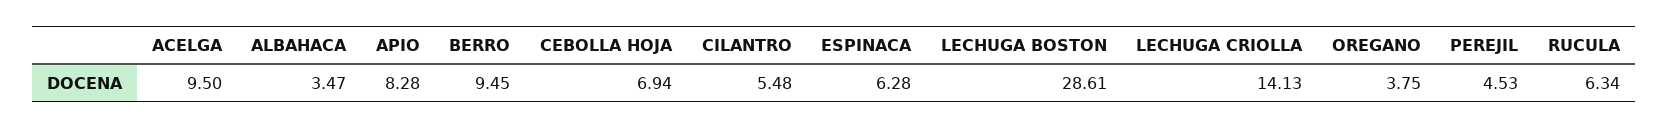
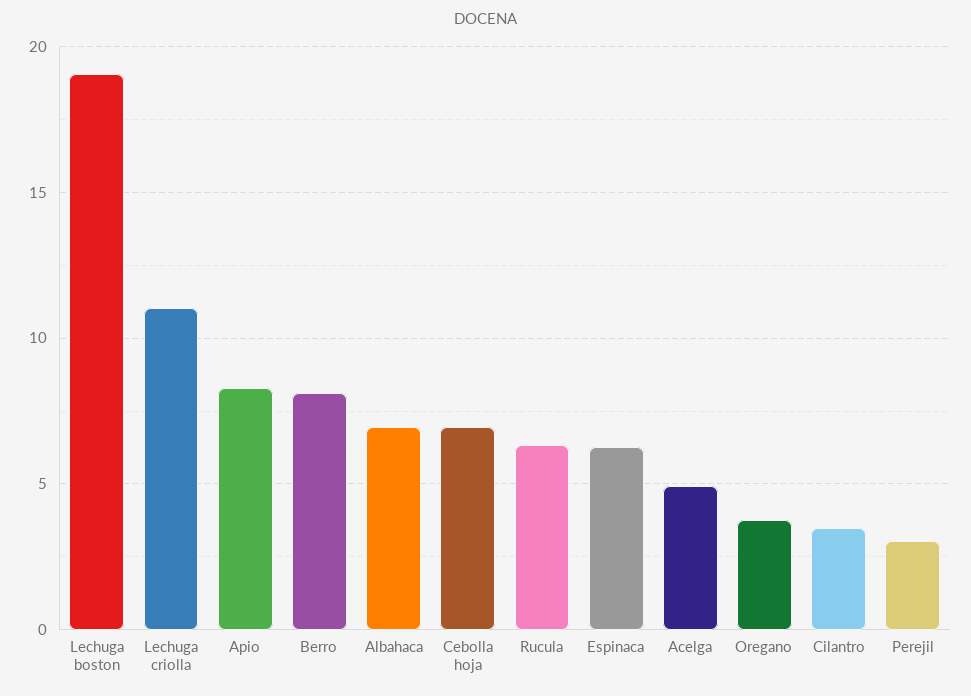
ACELGA: 9.5 -> 5
ALBAHACA: 3.47 -> 7
BERRO: 9.45 -> 8
CILANTRO: 5.48 -> 3.5
LECHUGA BOSTON: 28.61 -> 19
LECHUGA CRIOLLA: 14.13 -> 11
PEREJIL: 4.53 -> 3

